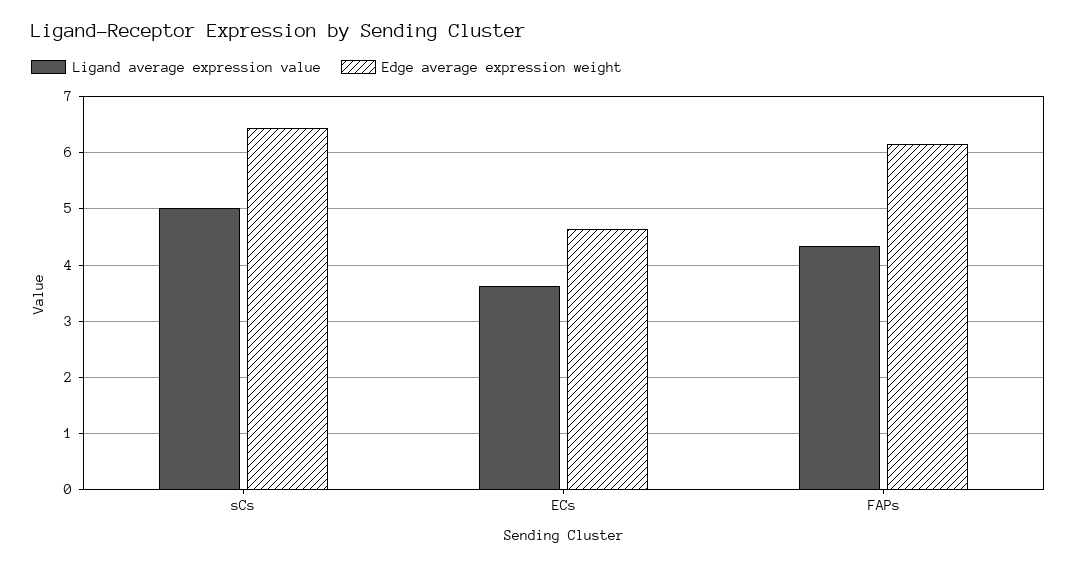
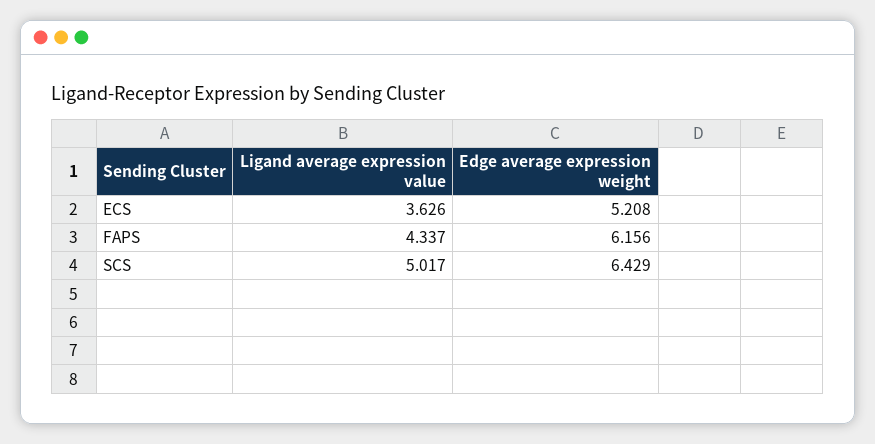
Edge average expression weight, ECs: 4.6 -> 5.208

